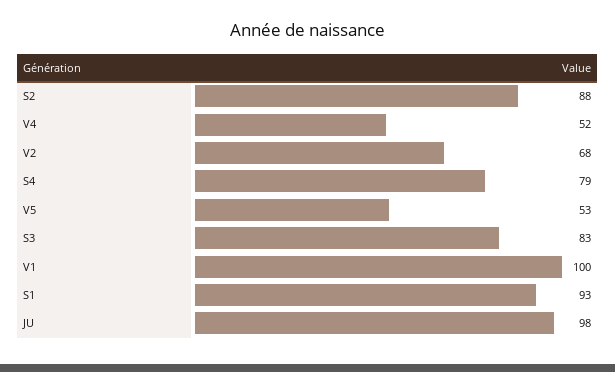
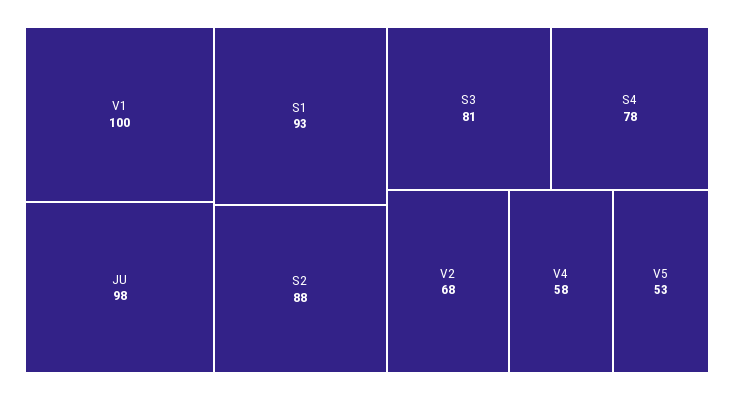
V4: 52 -> 58
S4: 79 -> 78
S3: 83 -> 81

